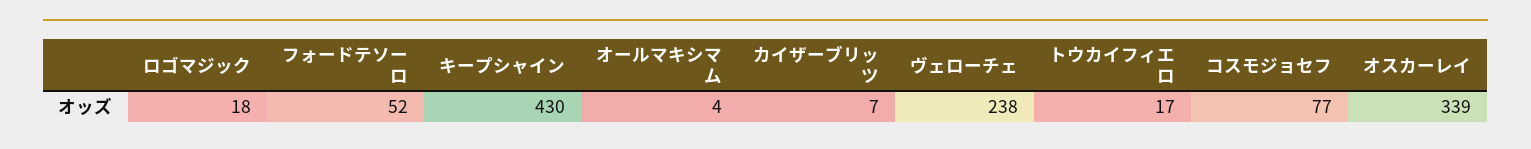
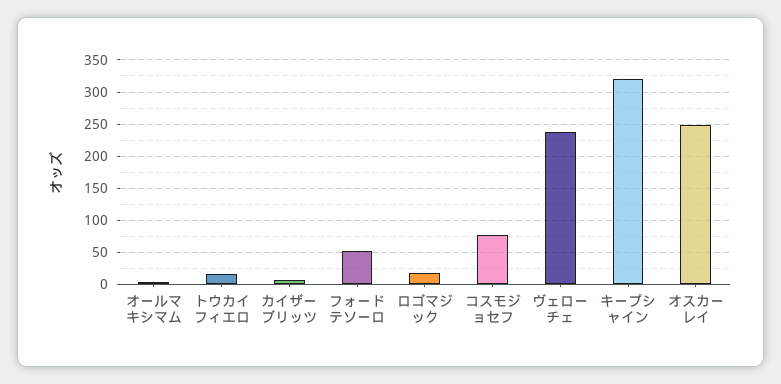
キープシャイン: 430 -> 320
オスカーレイ: 339 -> 250

